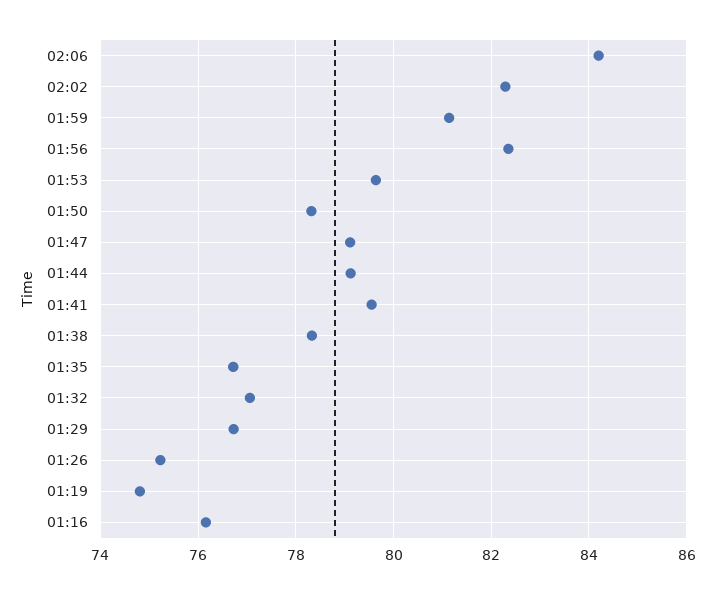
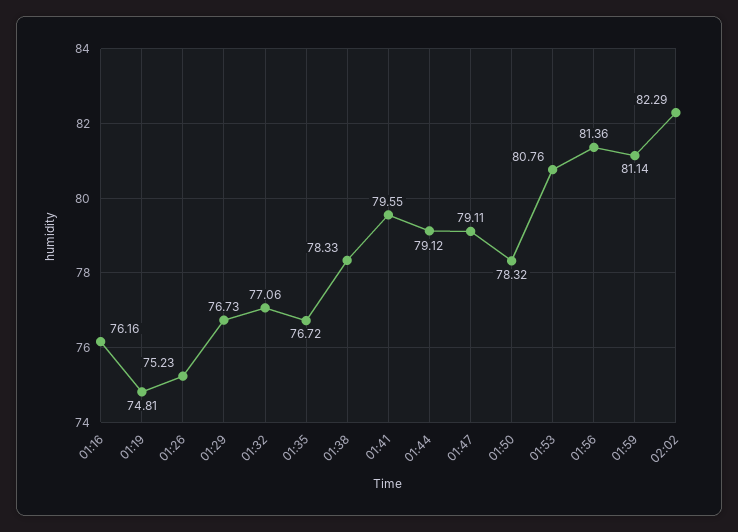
02:06: 84.2 -> none
01:56: 82.4 -> 81.36
01:53: 79.6 -> 80.76

